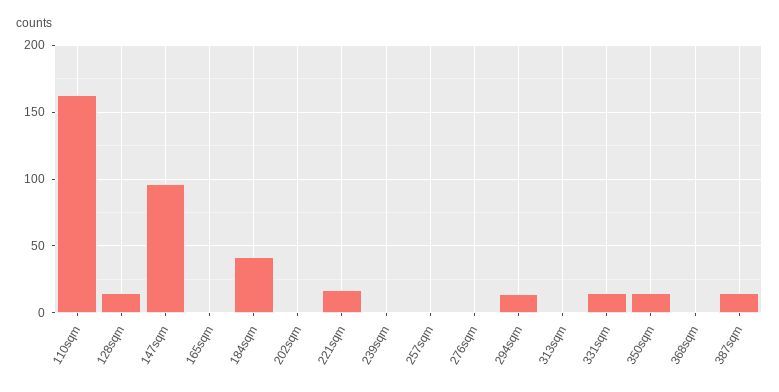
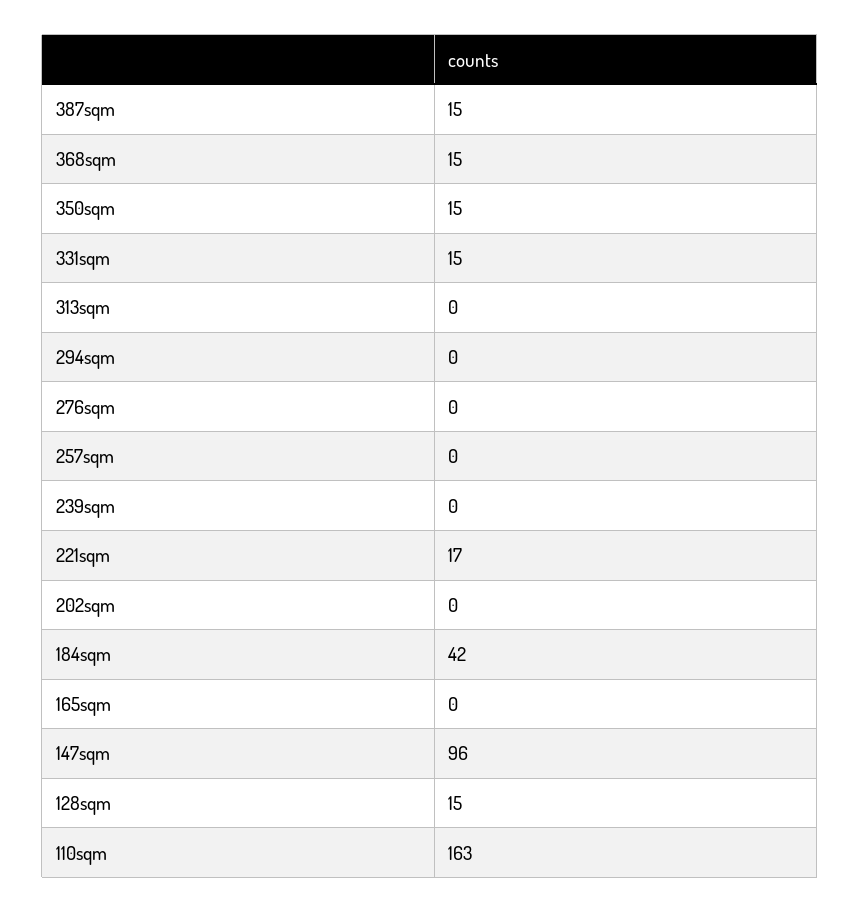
294sqm: 15 -> 0
368sqm: 0 -> 15

